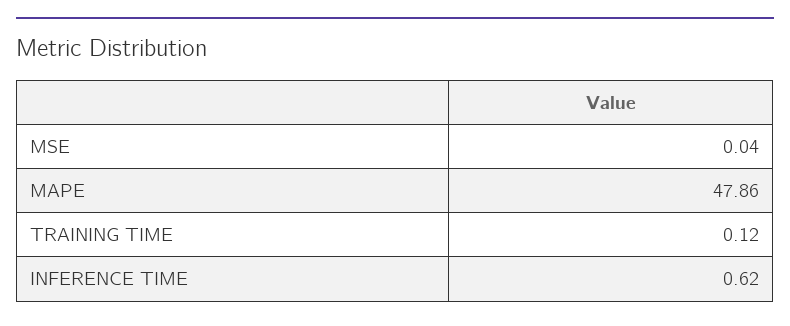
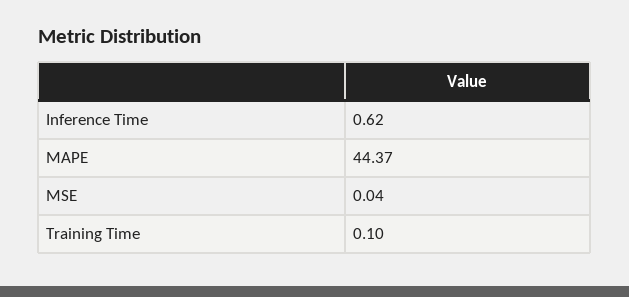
MAPE: 47.86 -> 44.37
TRAINING TIME: 0.12 -> 0.1

